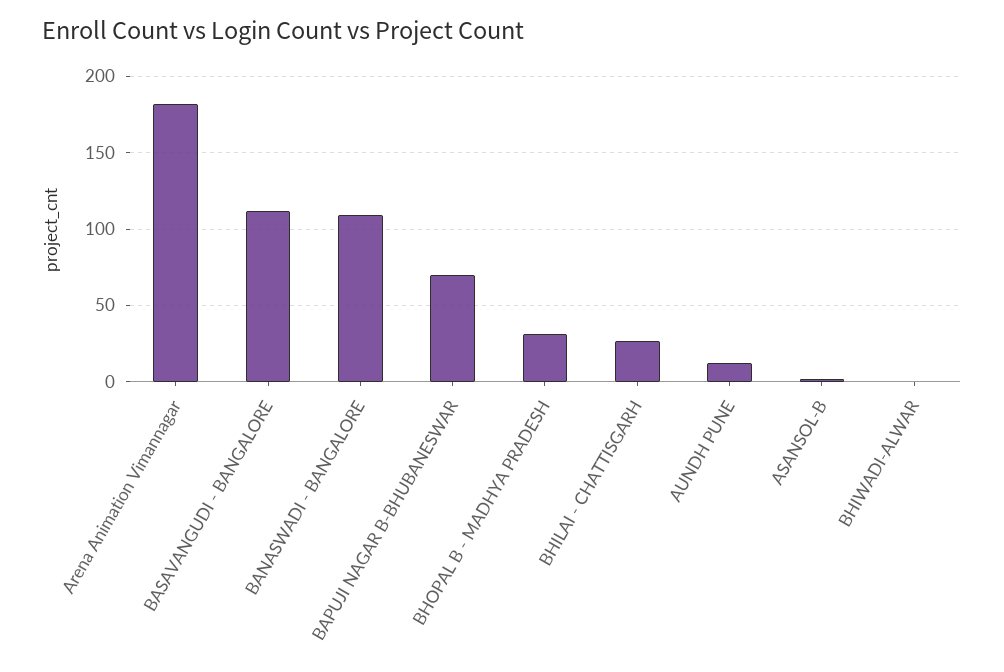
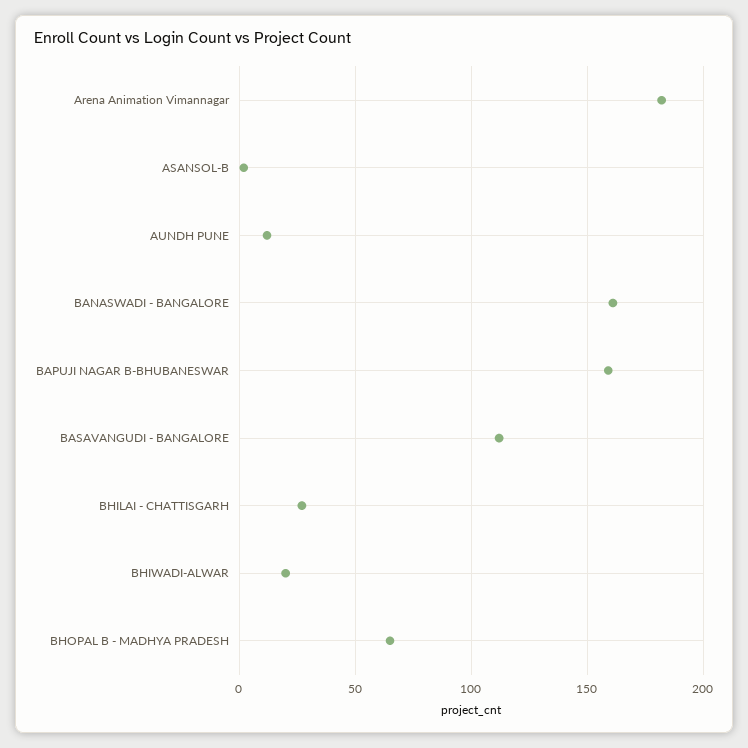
BANASWADI - BANGALORE: 110 -> 160
BAPUJI NAGAR B-BHUBANESWAR: 70 -> 160
BHOPAL B - MADHYA PRADESH: 30 -> 65
BHIWADI-ALWAR: 0 -> 20

